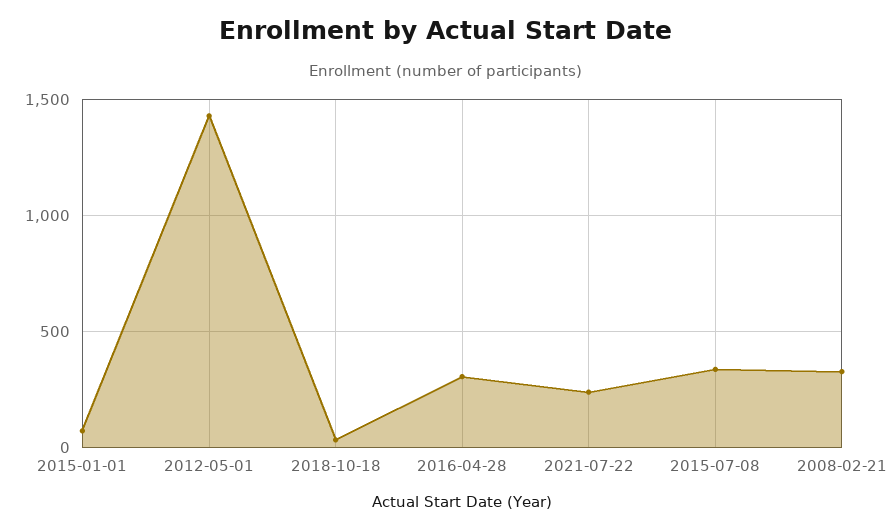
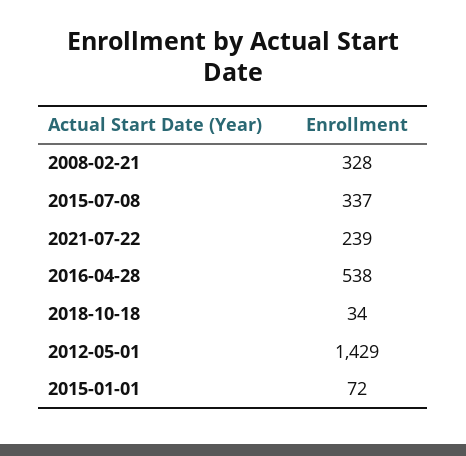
2016-04-28: 300 -> 538

